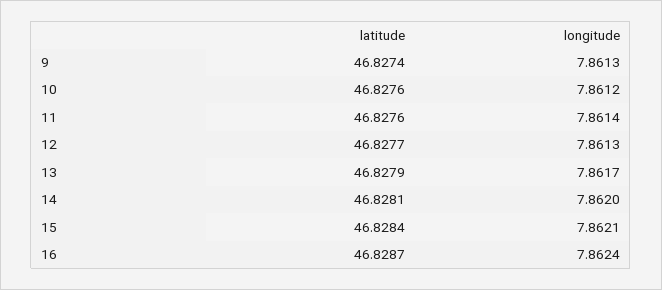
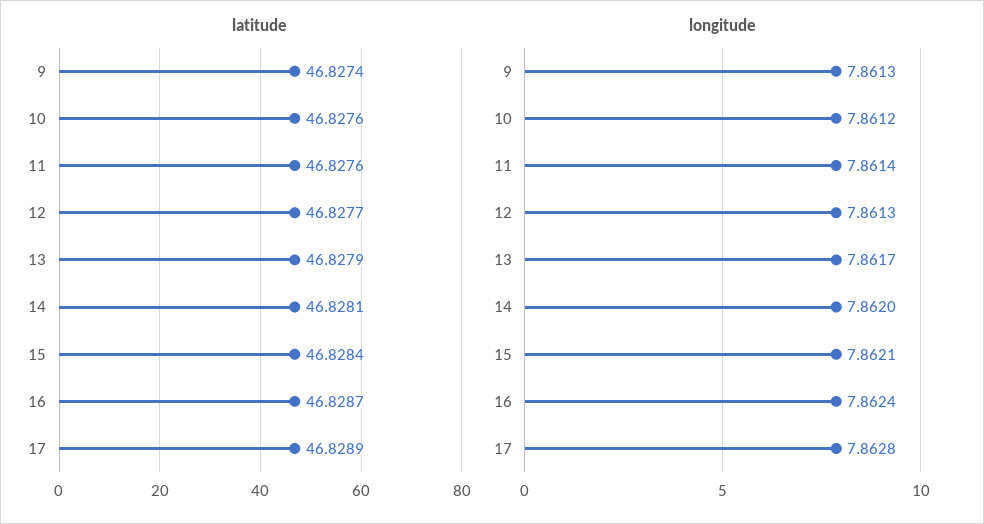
latitude, 17: none -> 46.8289
longitude, 17: none -> 7.8628

